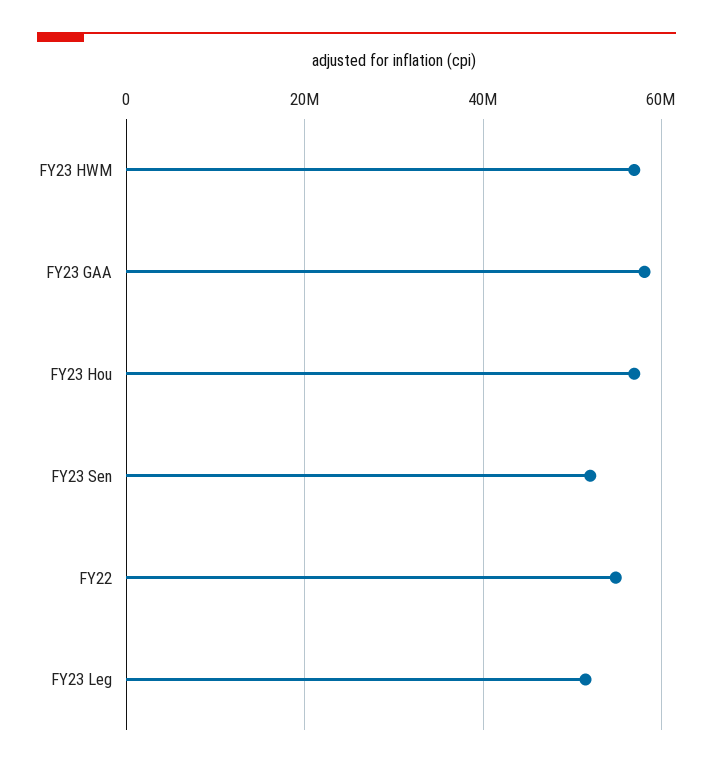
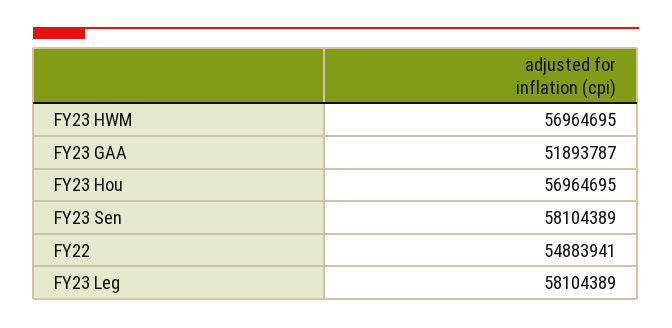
FY23 GAA: 58000000 -> 51893787
FY23 Sen: 52000000 -> 58104389
FY23 Leg: 52000000 -> 58104389

